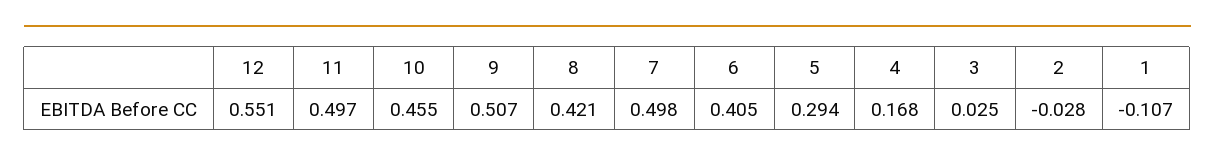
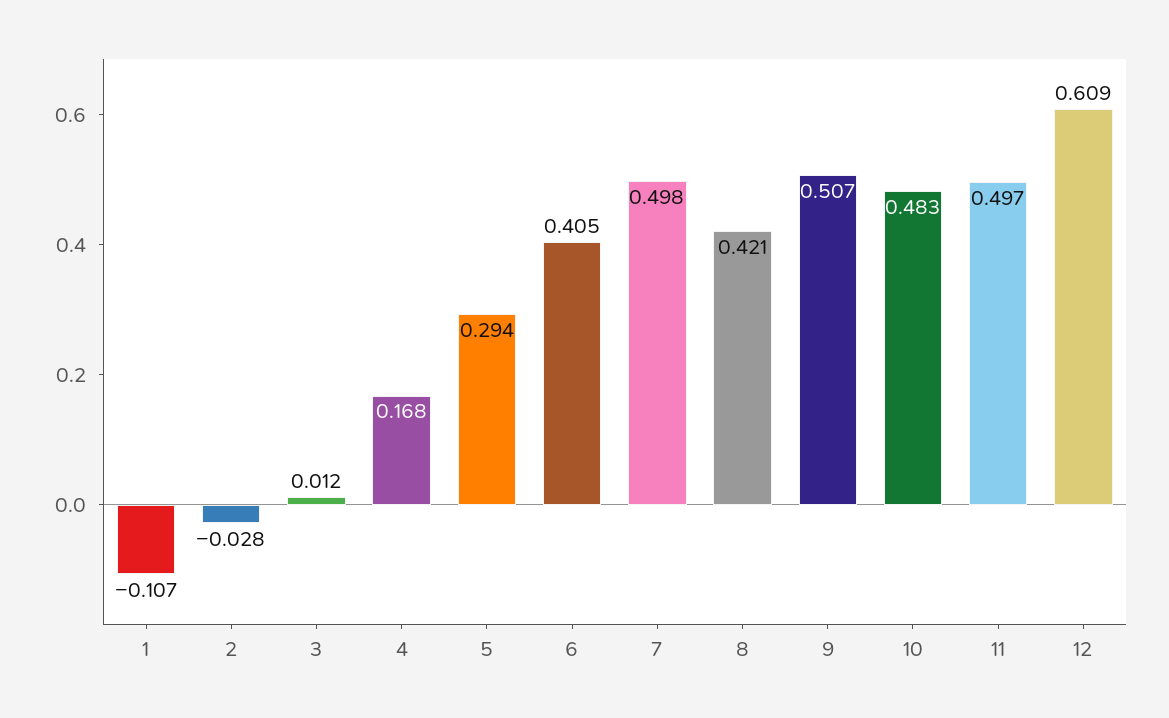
12: 0.551 -> 0.609
10: 0.455 -> 0.483
3: 0.025 -> 0.012

